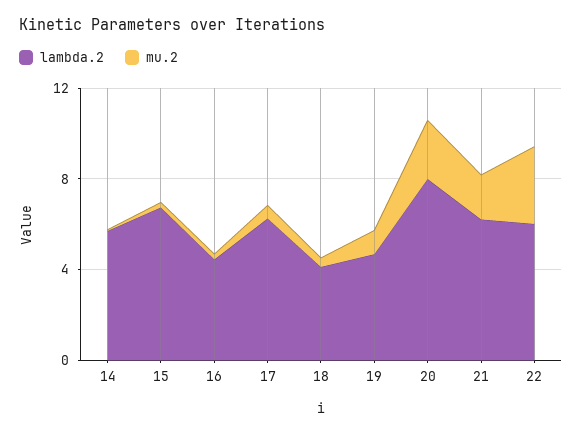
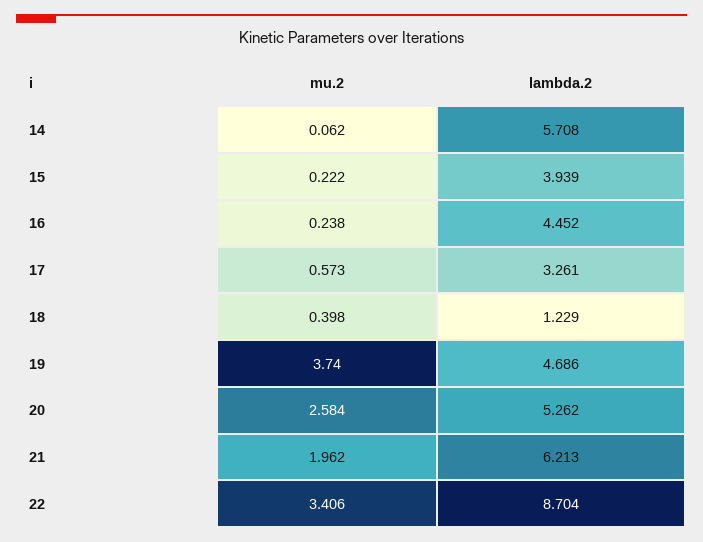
lambda.2, 15: 7 -> 3.939
lambda.2, 17: 6 -> 3.261
lambda.2, 18: 4 -> 1.229
mu.2, 19: 1 -> 3.74
lambda.2, 20: 8 -> 5.262
lambda.2, 22: 6 -> 8.704

